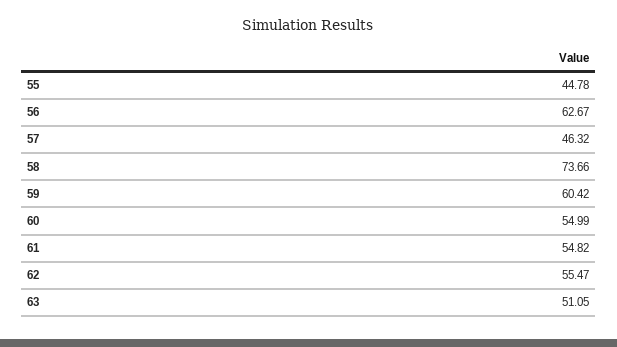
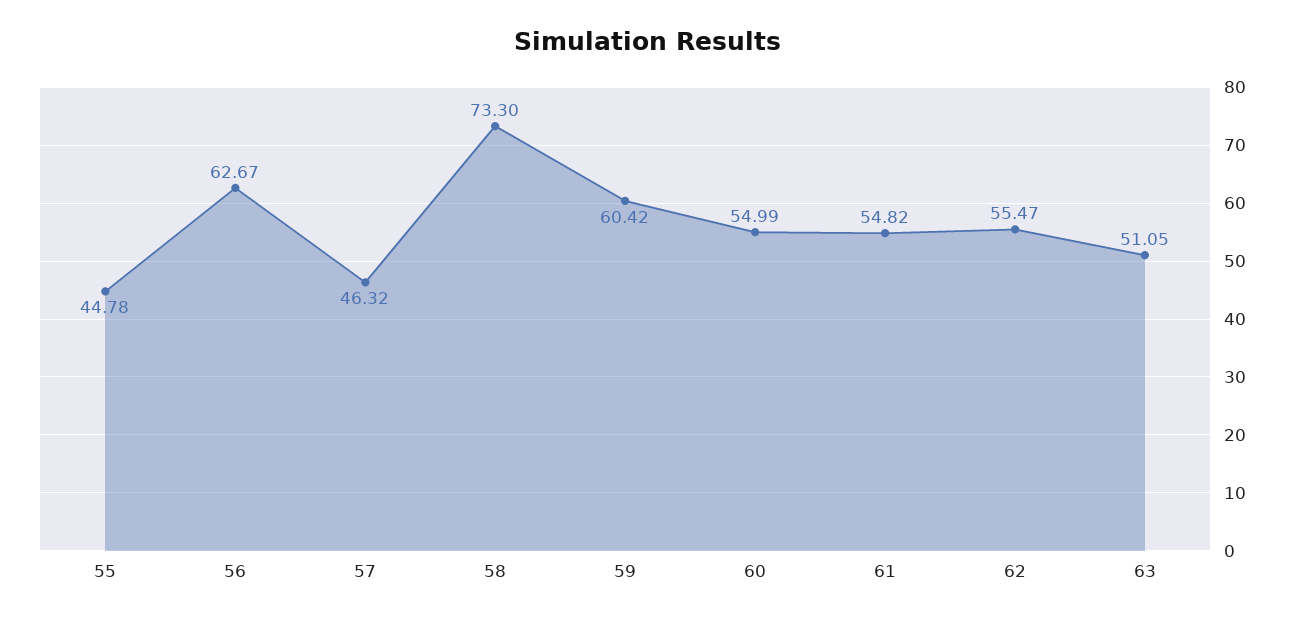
58: 73.66 -> 73.3

